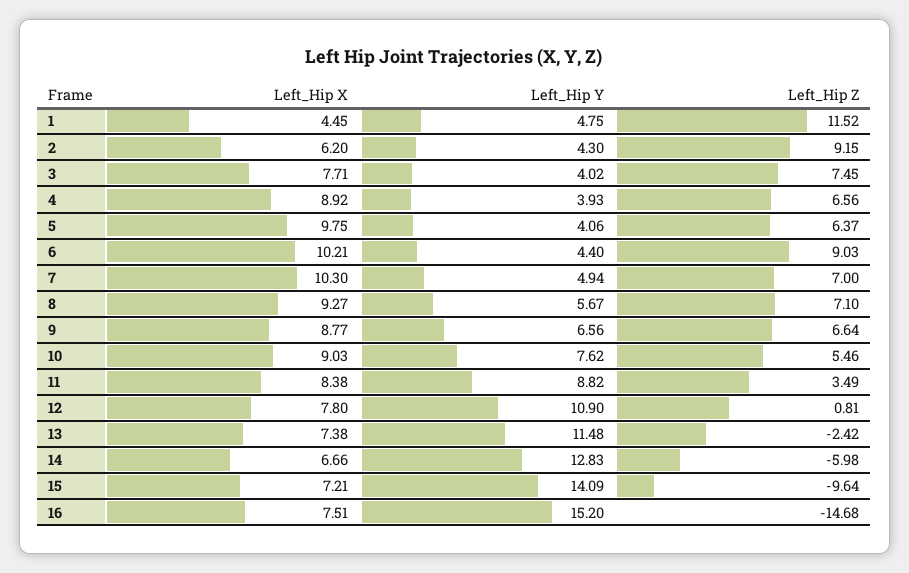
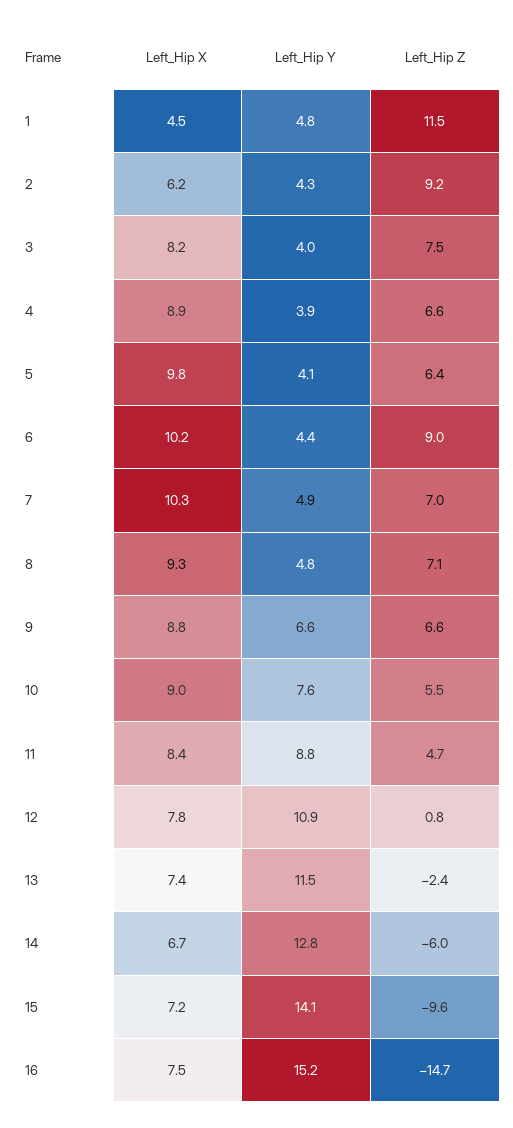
Left_Hip X, 3: 7.71 -> 8.2
Left_Hip Y, 8: 5.67 -> 4.8
Left_Hip Z, 11: 3.49 -> 4.7

